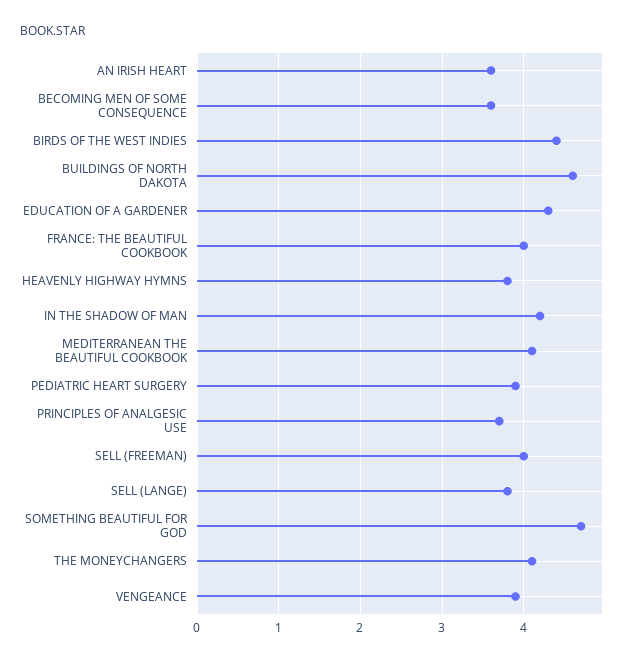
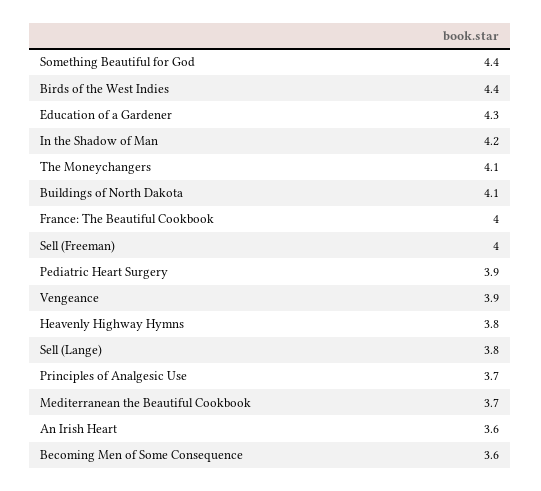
BUILDINGS OF NORTH DAKOTA: 4.6 -> 4.1
MEDITERRANEAN THE BEAUTIFUL COOKBOOK: 4.1 -> 3.7
SOMETHING BEAUTIFUL FOR GOD: 4.7 -> 4.4

